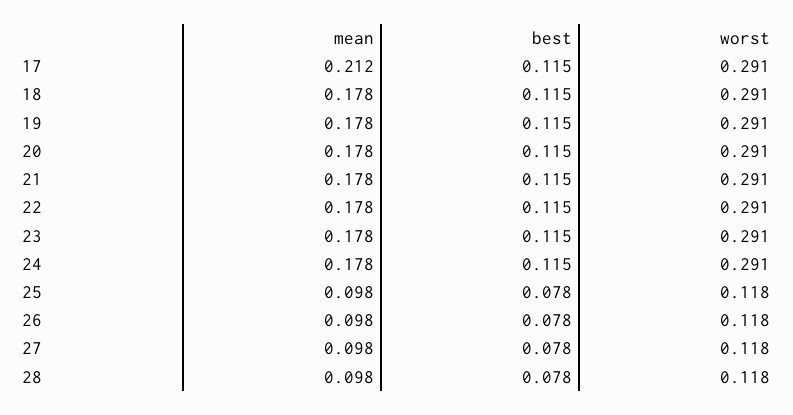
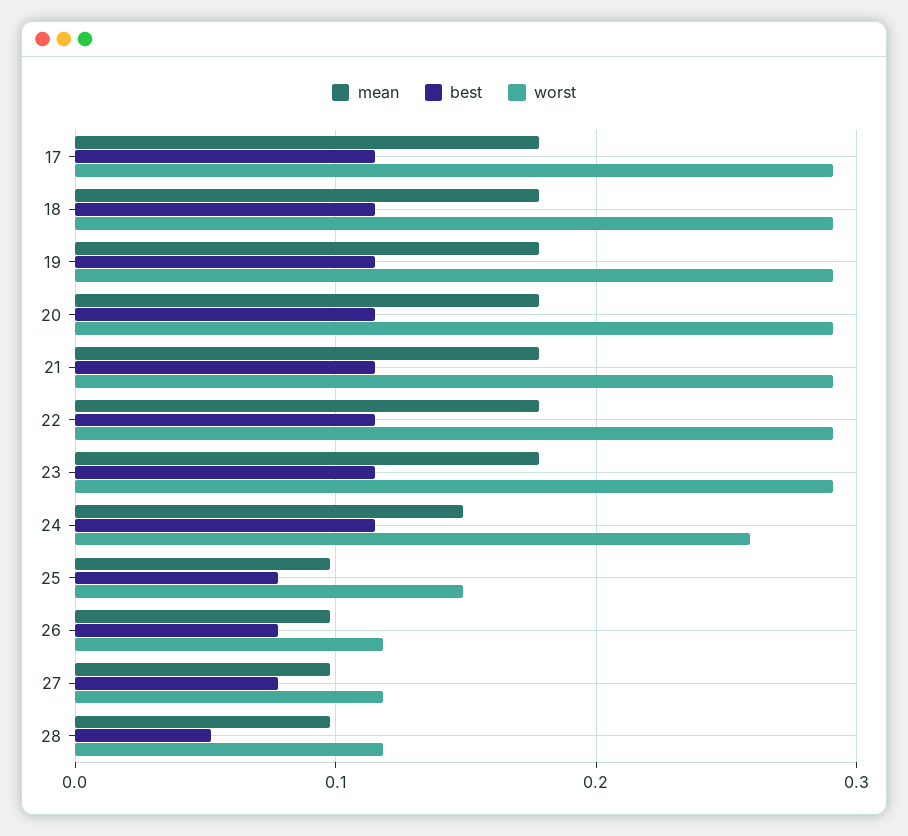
mean, 17: 0.212 -> 0.18
mean, 24: 0.178 -> 0.15
worst, 24: 0.291 -> 0.26
worst, 25: 0.118 -> 0.15
best, 28: 0.078 -> 0.05

